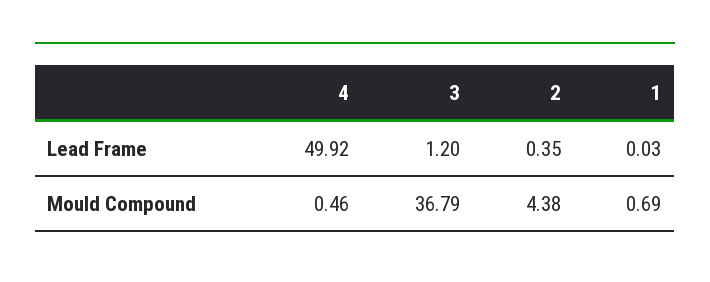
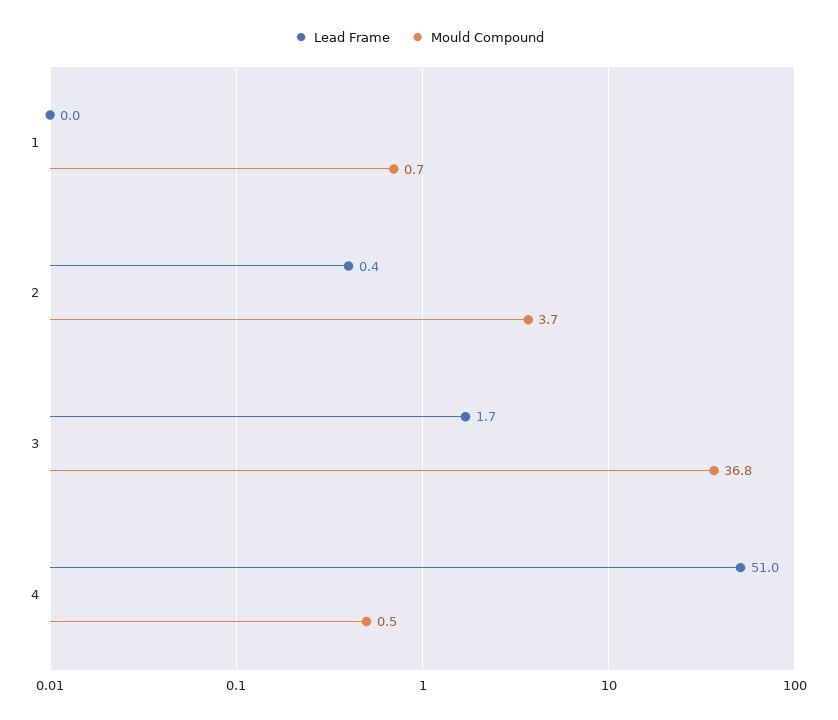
Lead Frame, 4: 49.92 -> 51
Lead Frame, 3: 1.2 -> 1.7
Mould Compound, 2: 4.38 -> 3.7

